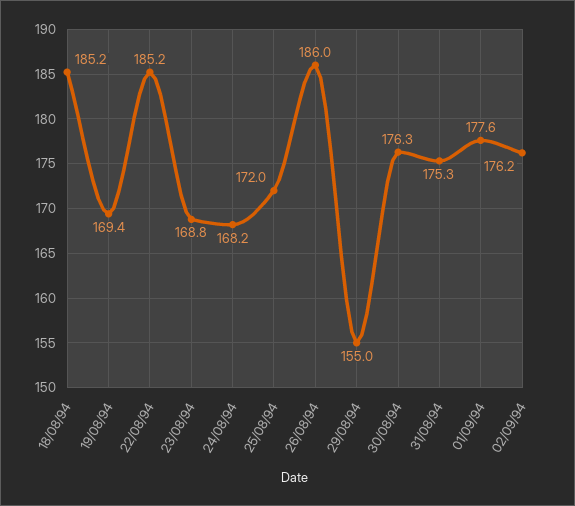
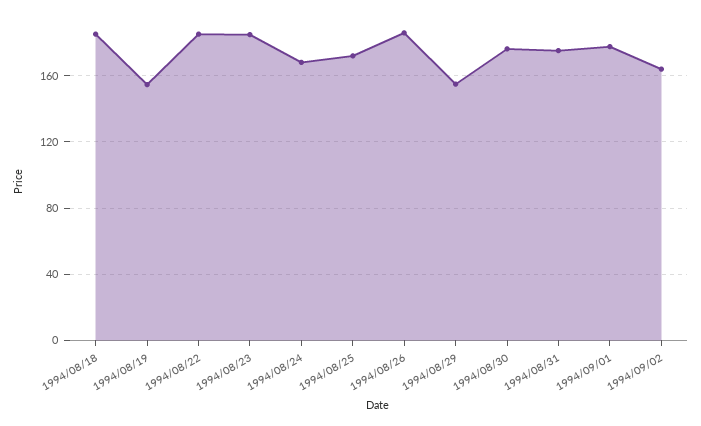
19/08/94: 169.4 -> 155
23/08/94: 168.8 -> 185
02/09/94: 176.2 -> 165

